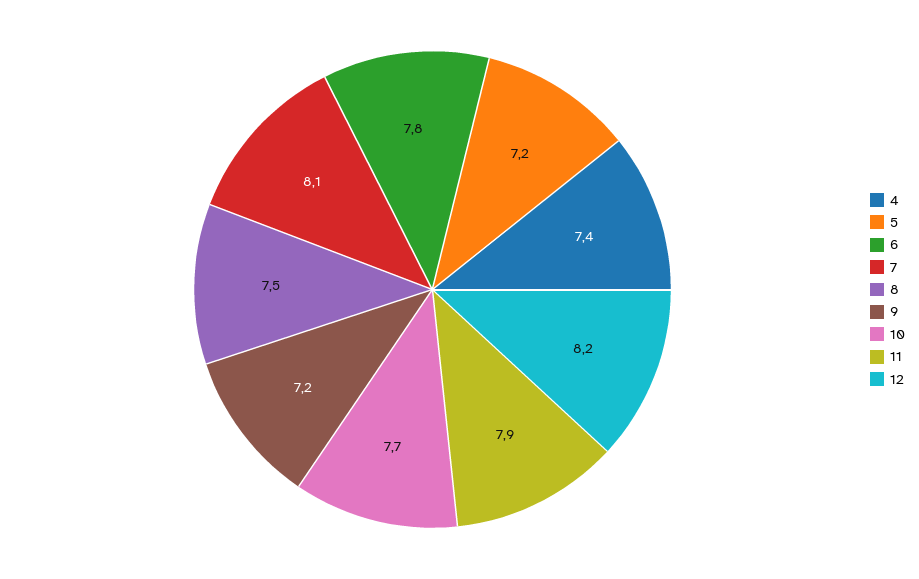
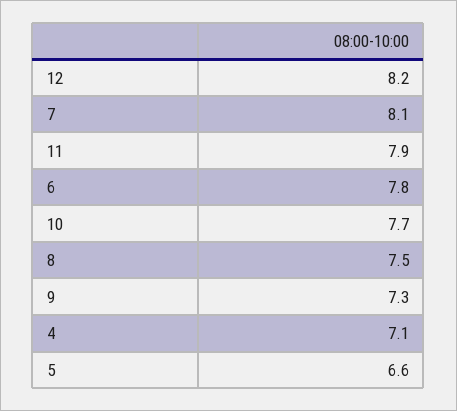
4: 7.4 -> 7.1
5: 7.2 -> 6.6
9: 7.2 -> 7.3

